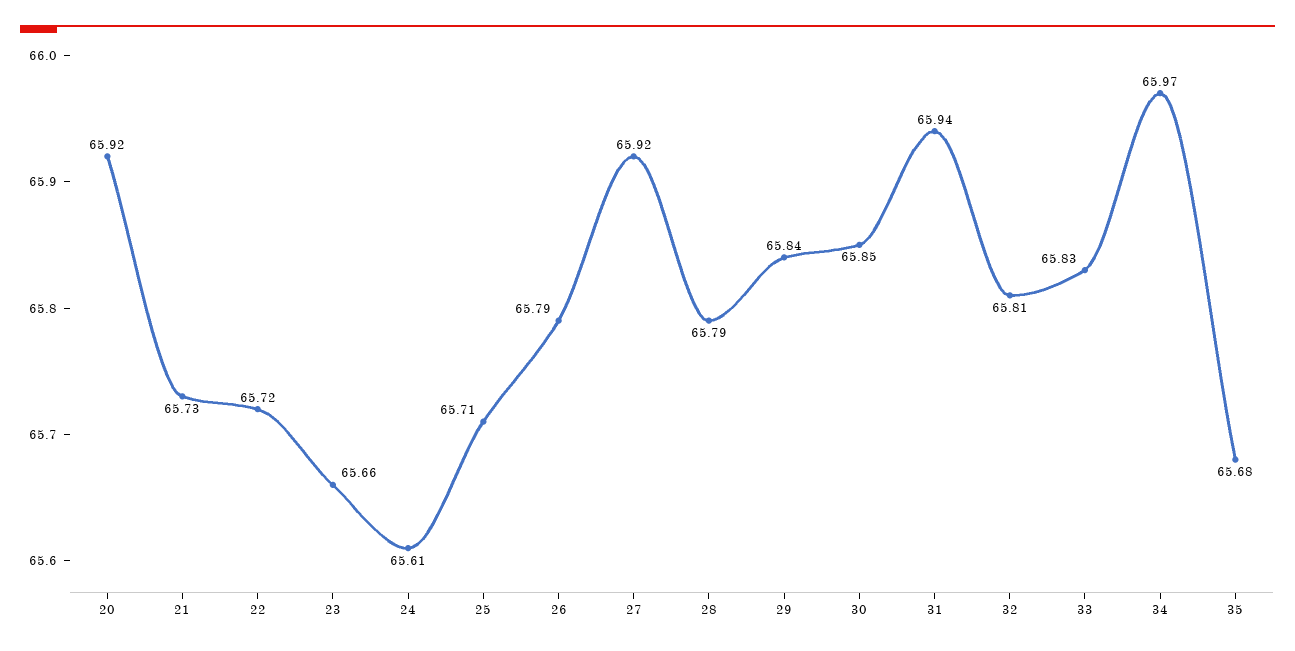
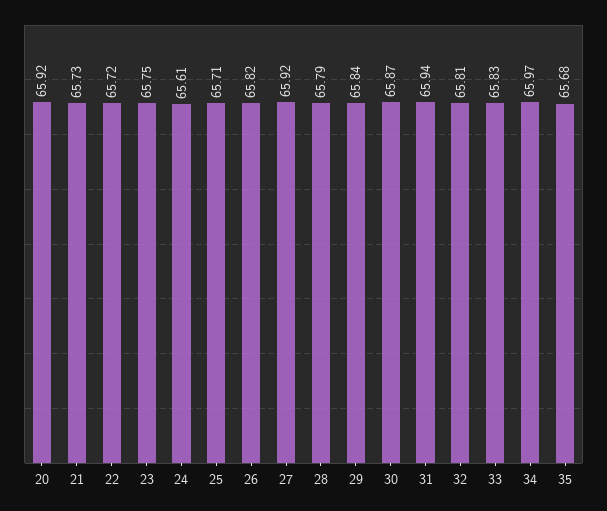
23: 65.66 -> 65.75
26: 65.79 -> 65.82
30: 65.85 -> 65.87

